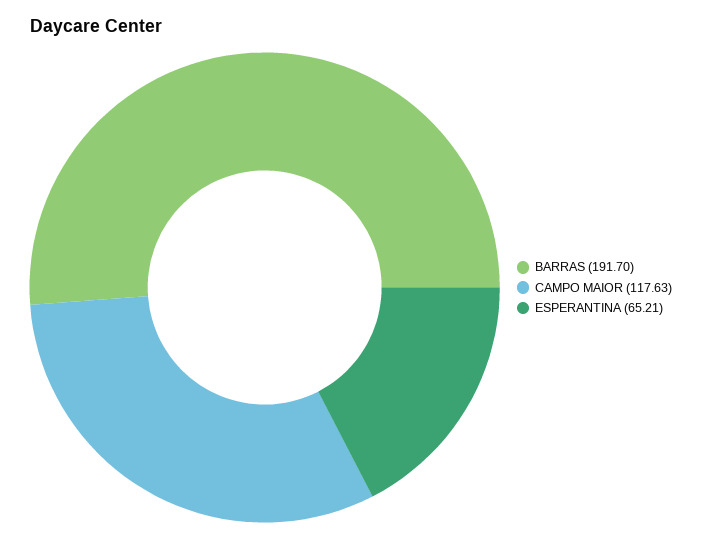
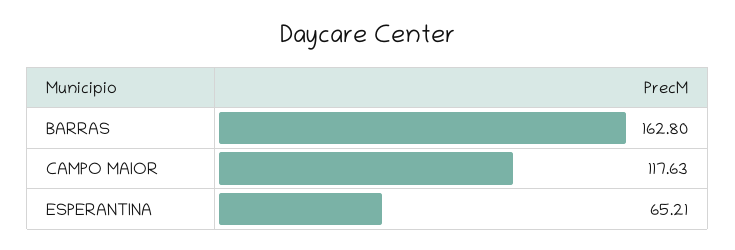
BARRAS: 191.7 -> 162.8

